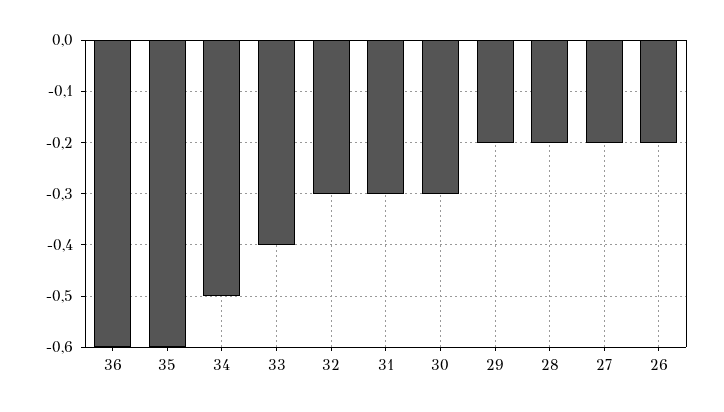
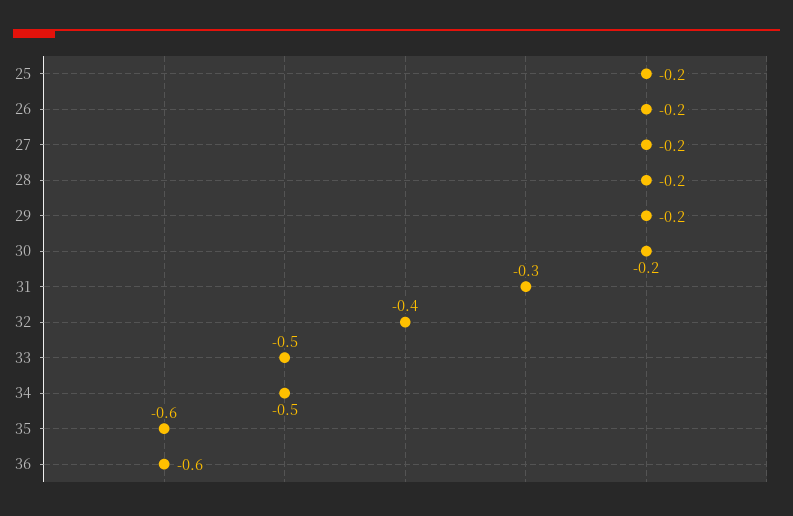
33: -0.4 -> -0.5
32: -0.3 -> -0.4
30: -0.3 -> -0.2
25: none -> -0.2

